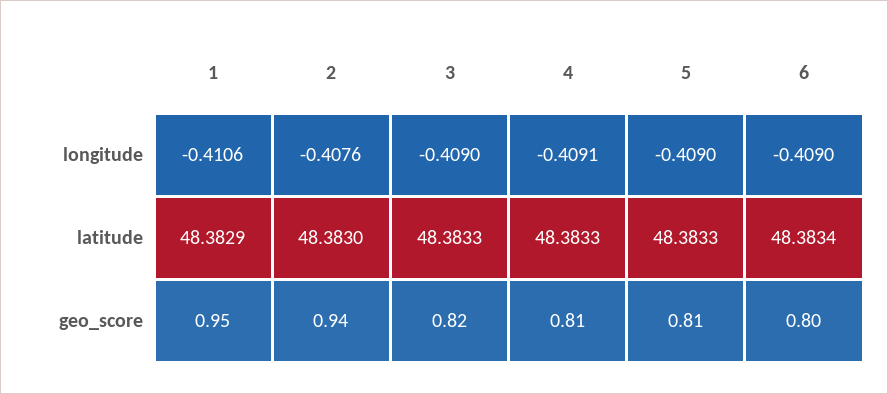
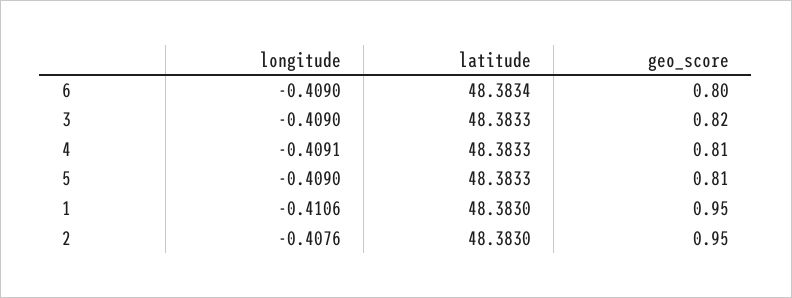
1, latitude: 48.3829 -> 48.383
2, geo_score: 0.94 -> 0.95

